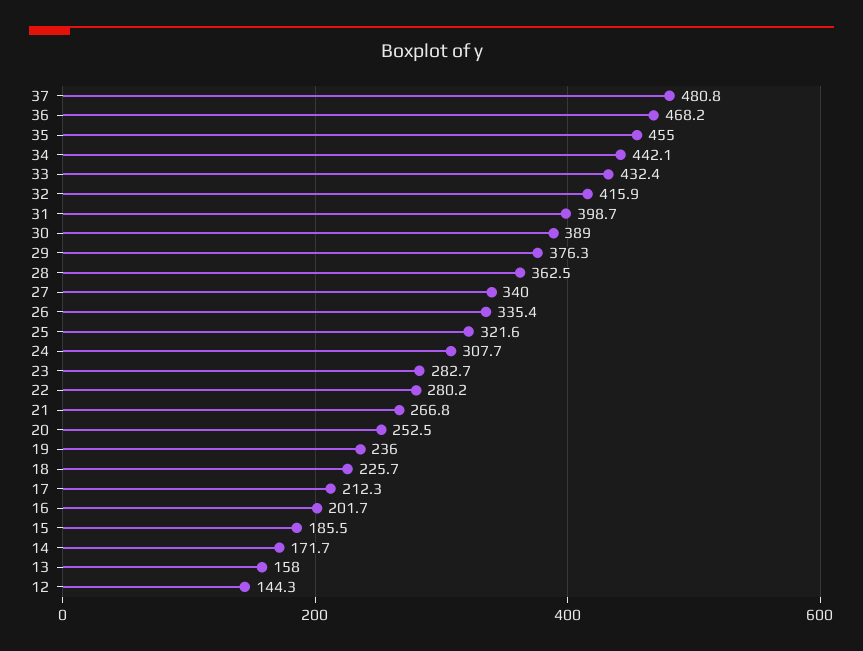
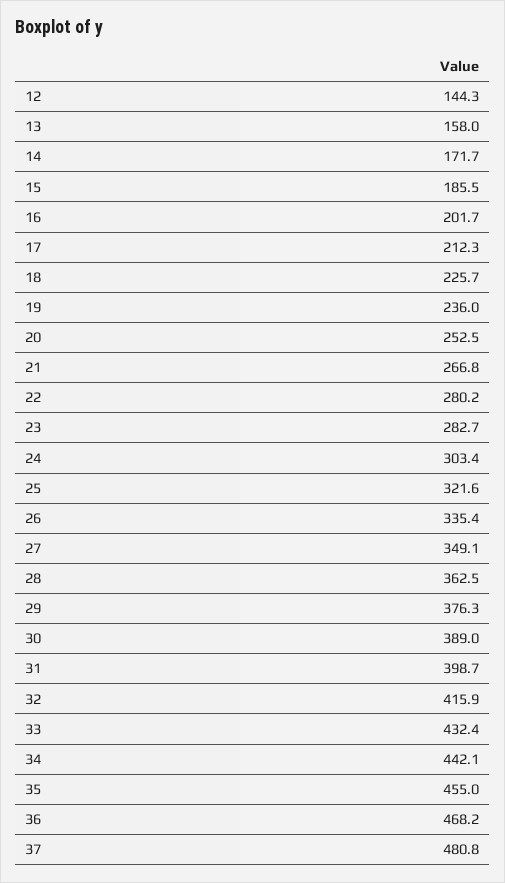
27: 340 -> 349.1
24: 307.7 -> 303.4

